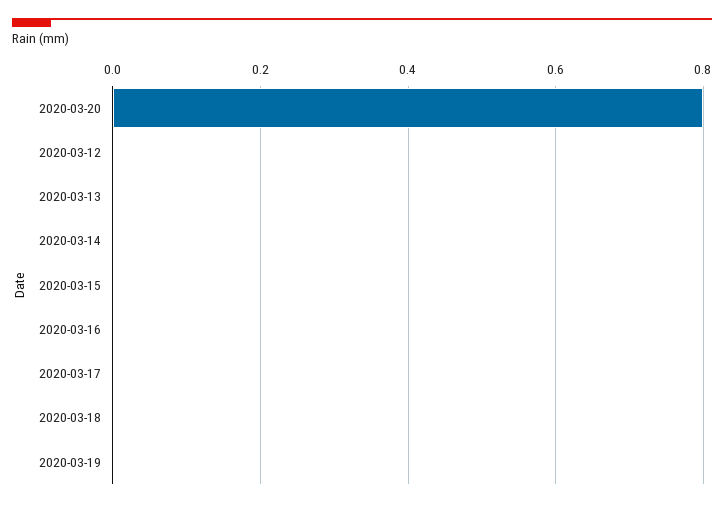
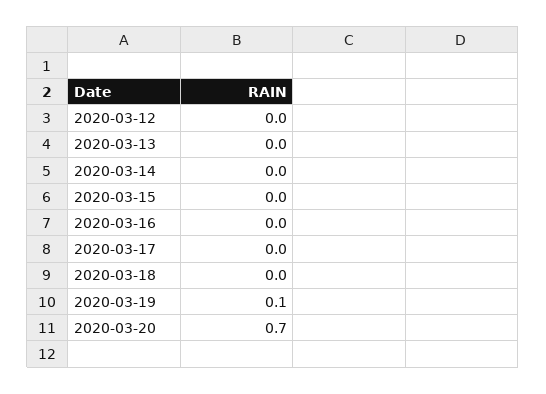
2020-03-20: 0.8 -> 0.7
2020-03-19: 0 -> 0.1

